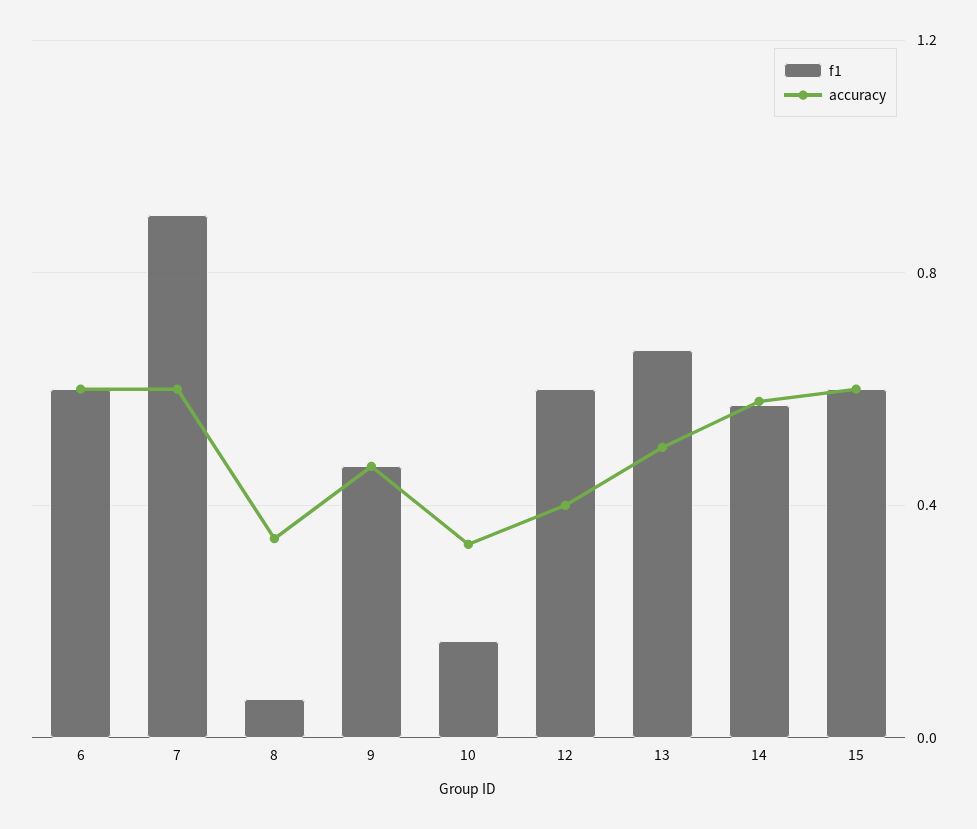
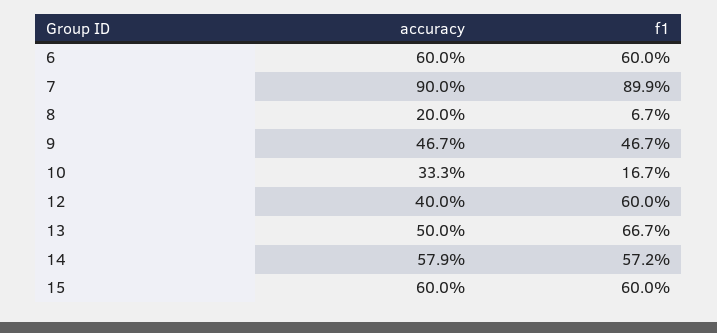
accuracy, 7: 0.6 -> 0.9
accuracy, 8: 0.35 -> 0.2

